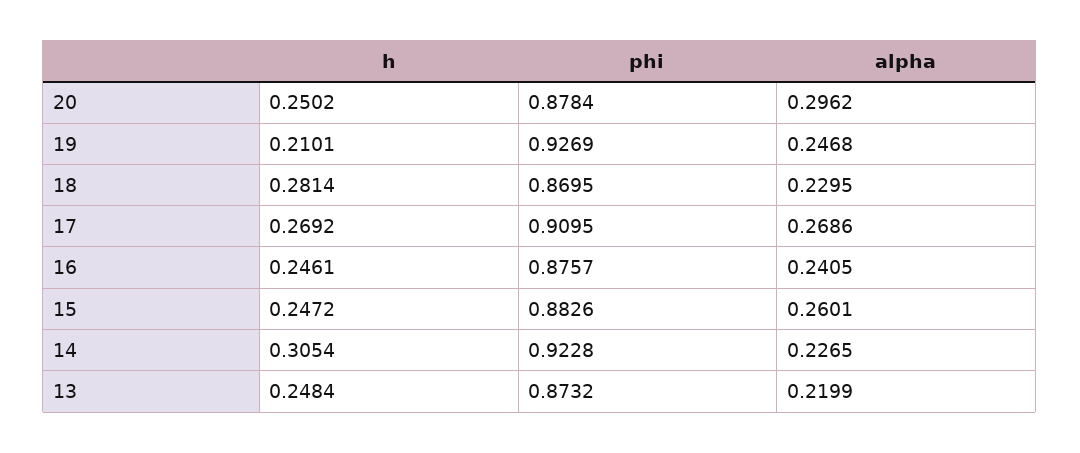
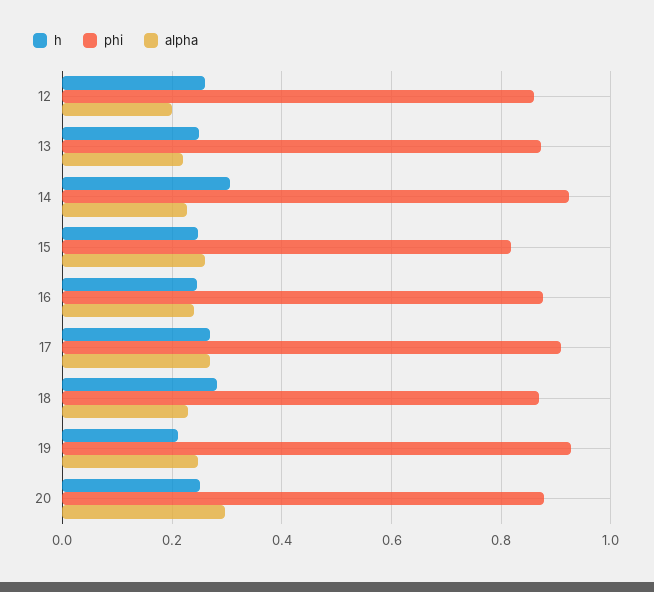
phi, 15: 0.8826 -> 0.82
h, 12: none -> 0.26
phi, 12: none -> 0.86
alpha, 12: none -> 0.2

